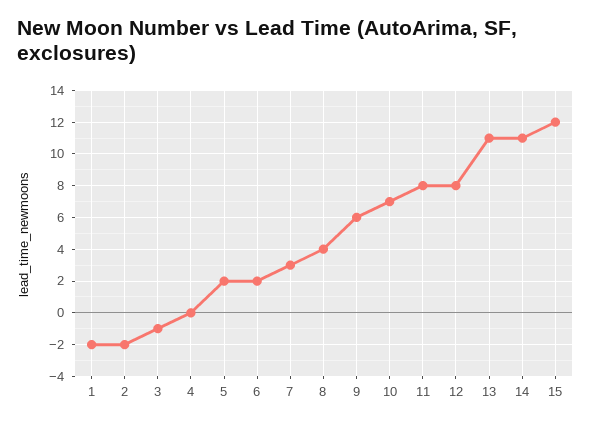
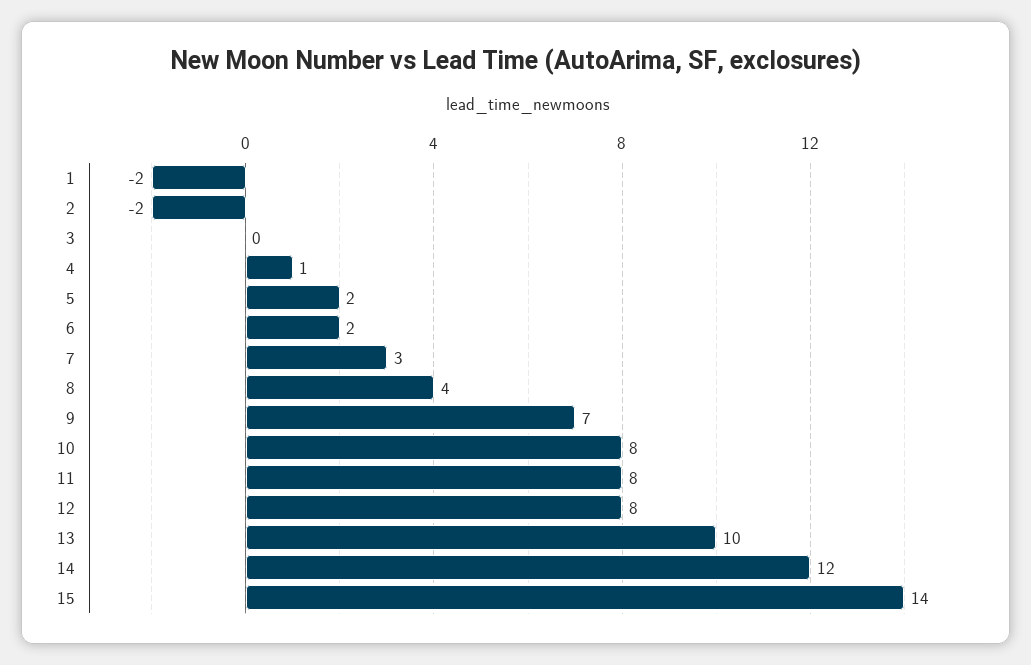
3: -1 -> 0
4: 0 -> 1
9: 6 -> 7
10: 7 -> 8
13: 11 -> 10
14: 11 -> 12
15: 12 -> 14

